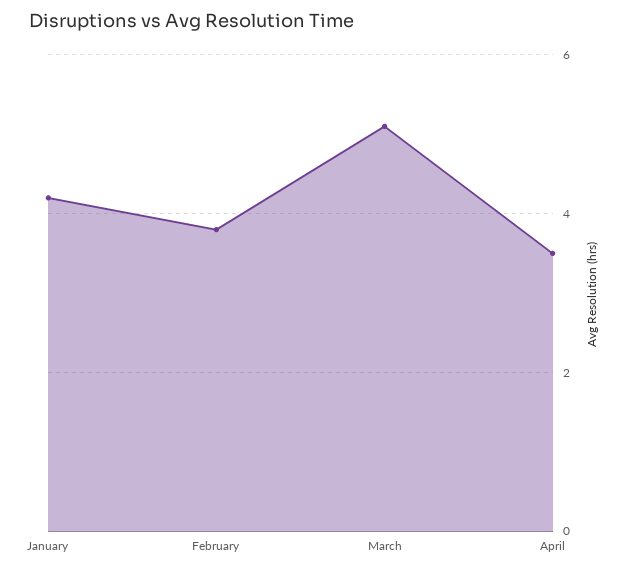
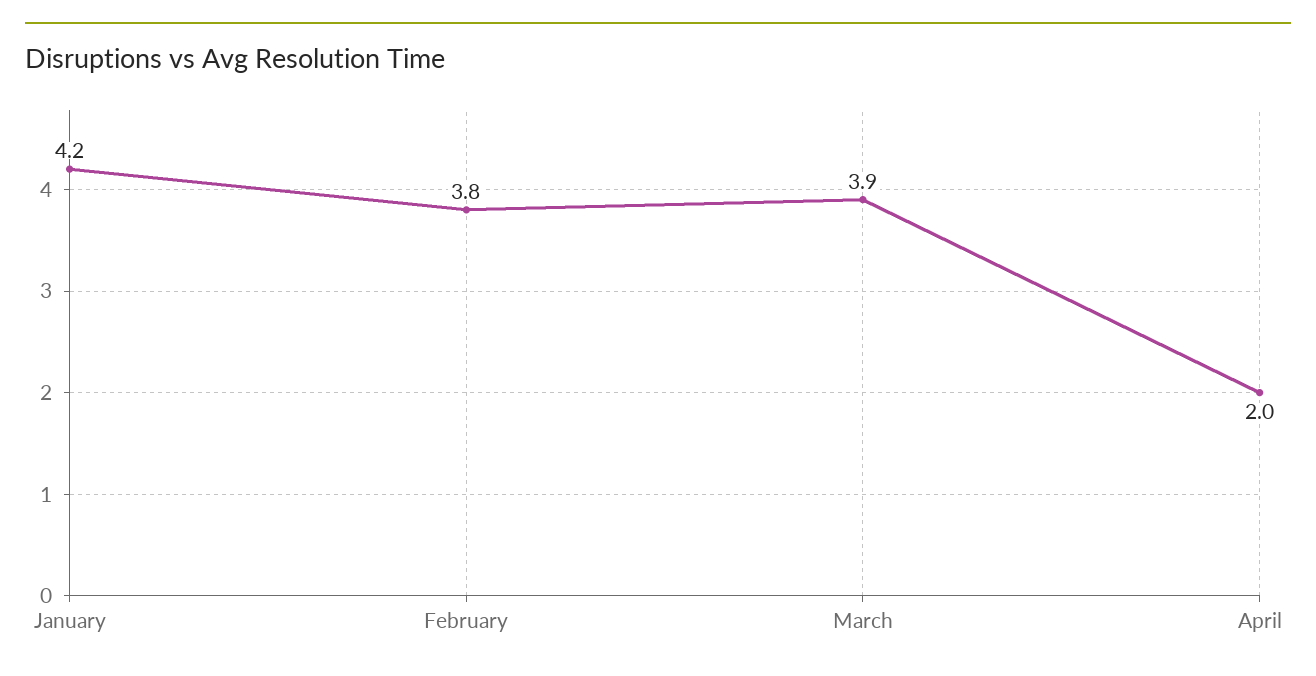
March: 5 -> 3.9
April: 3.5 -> 2

